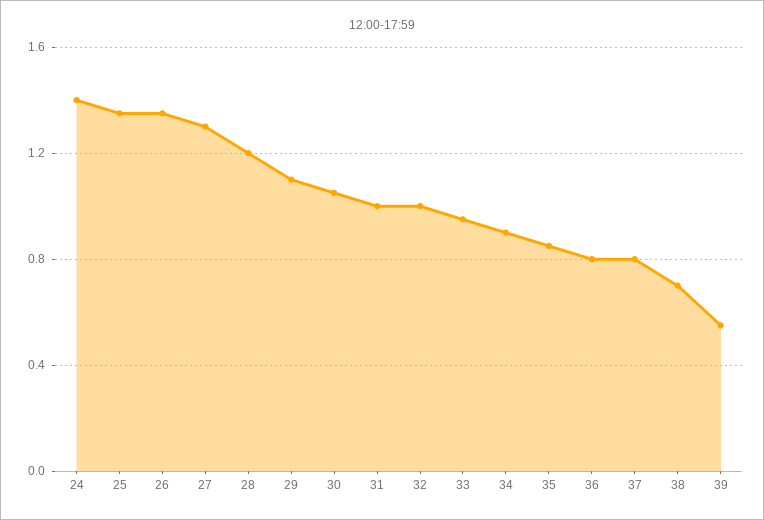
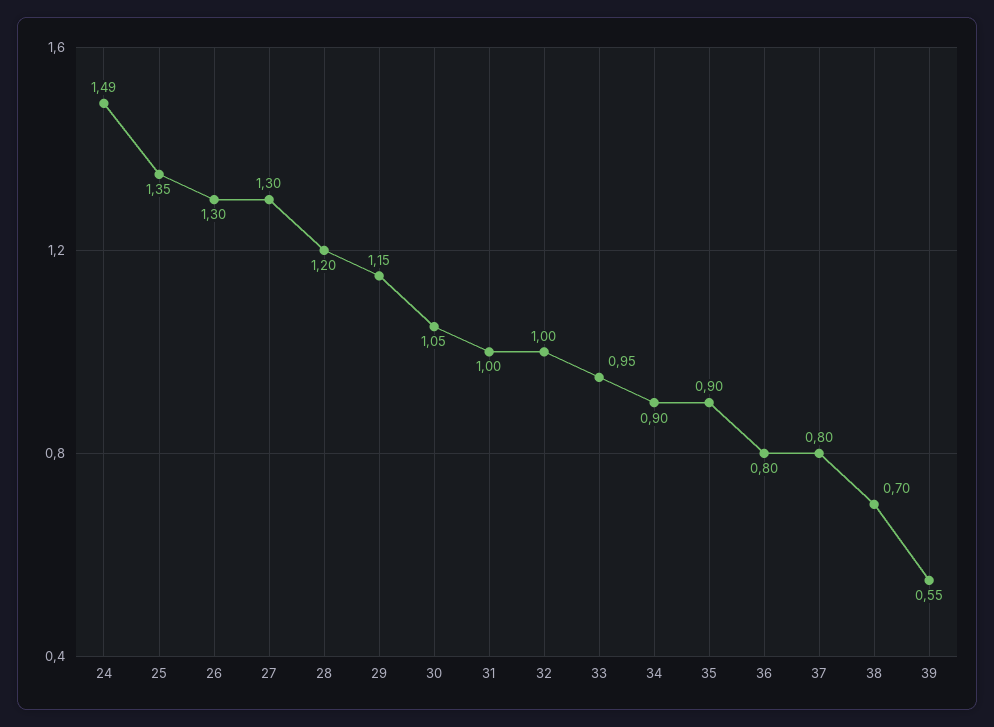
24: 1.4 -> 1.49
26: 1.35 -> 1.3
29: 1.1 -> 1.15
35: 0.85 -> 0.9

